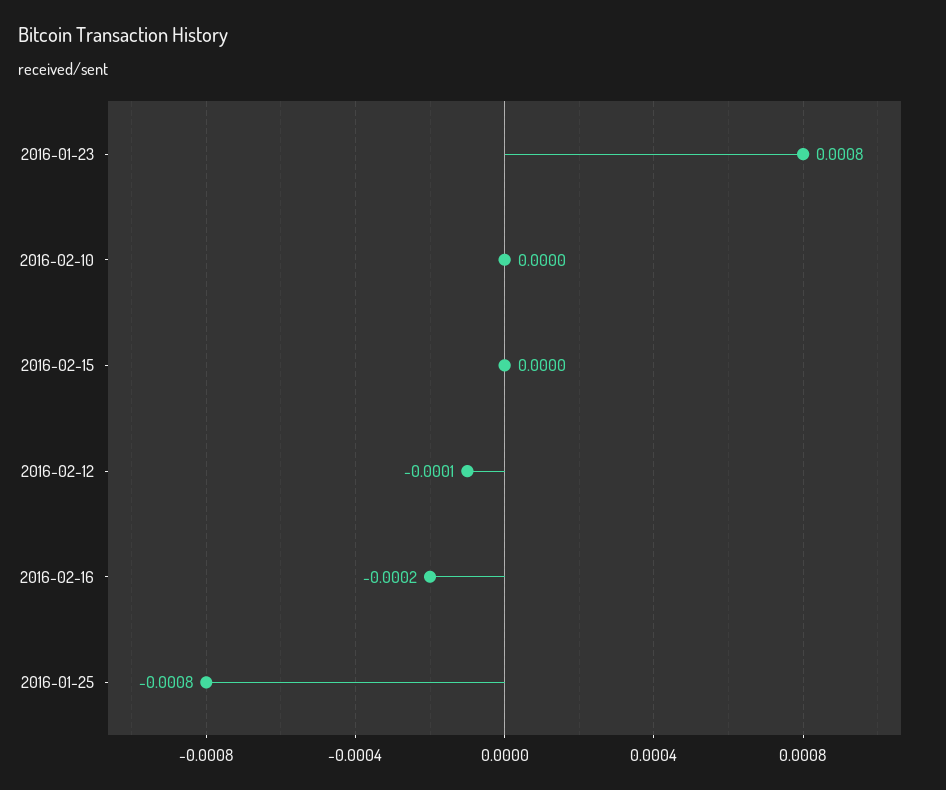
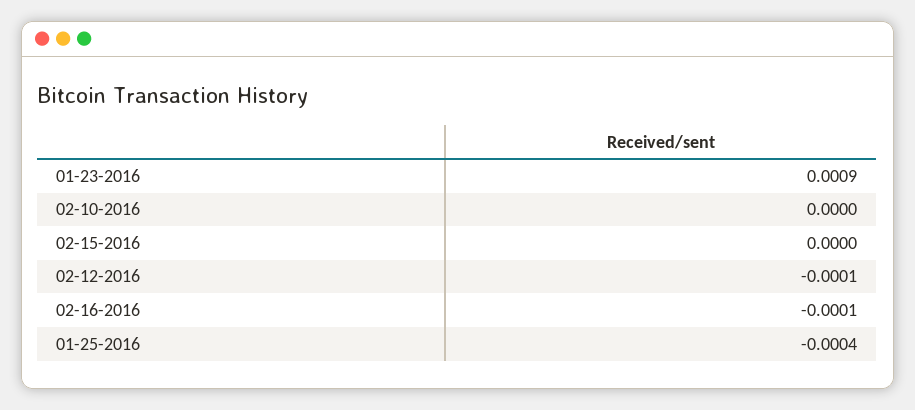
2016-01-23: 0.0008 -> 0.0009
2016-02-16: -0.0002 -> -0.0001
2016-01-25: -0.0008 -> -0.0004

